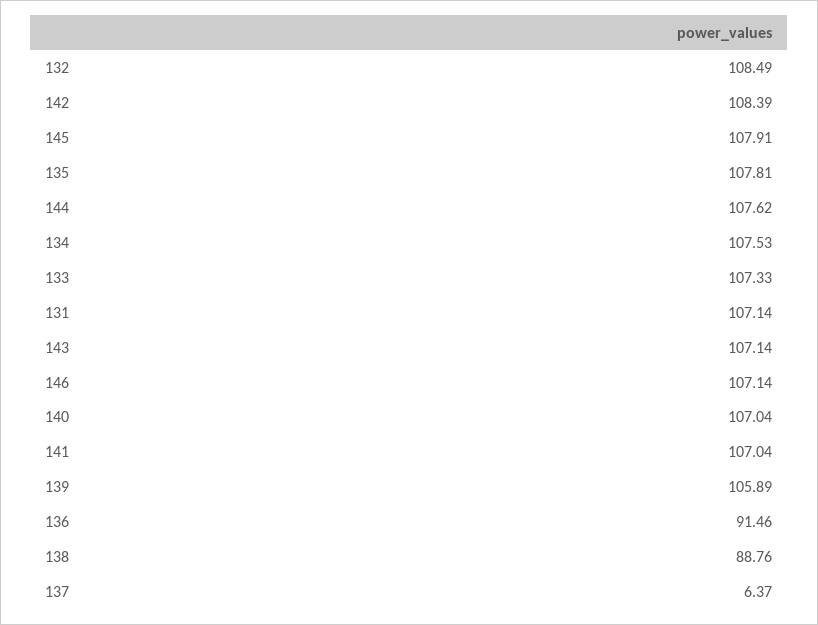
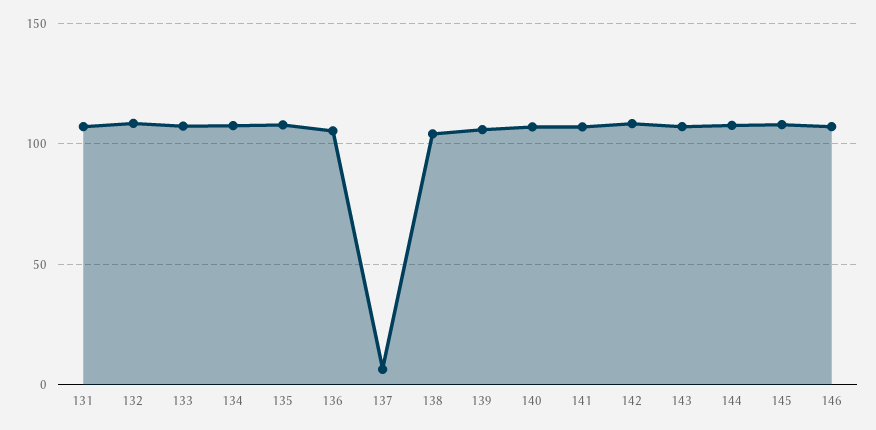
136: 91.46 -> 105
138: 88.76 -> 105

